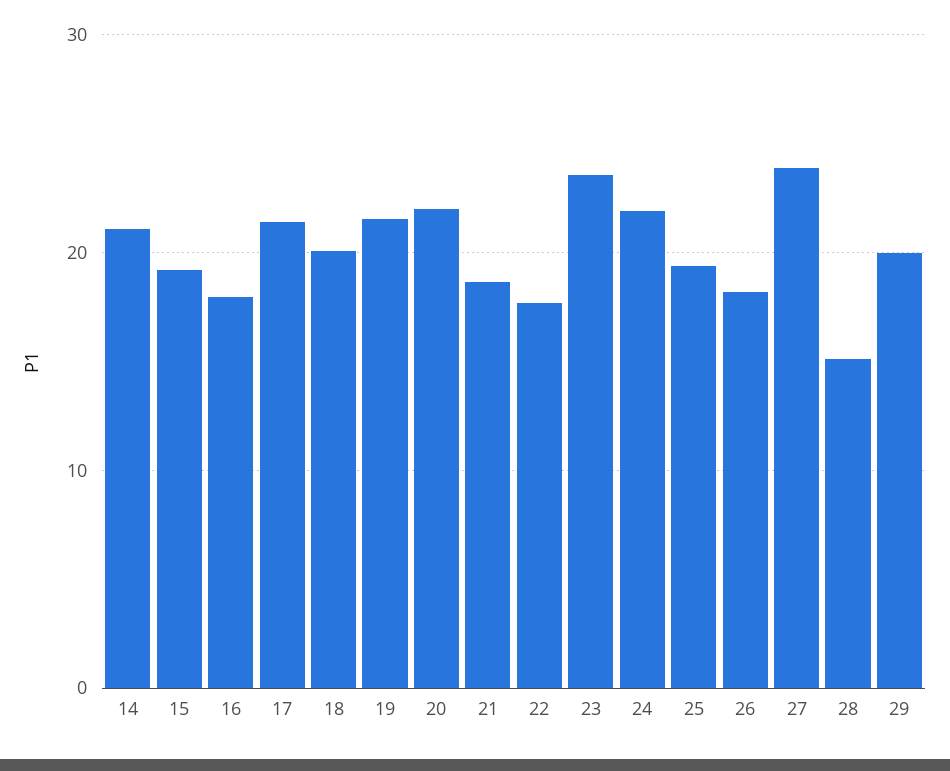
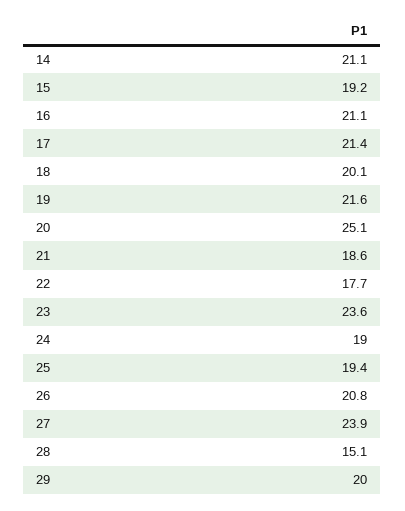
16: 18 -> 21.1
20: 22 -> 25.1
24: 22 -> 19
26: 18 -> 20.8

